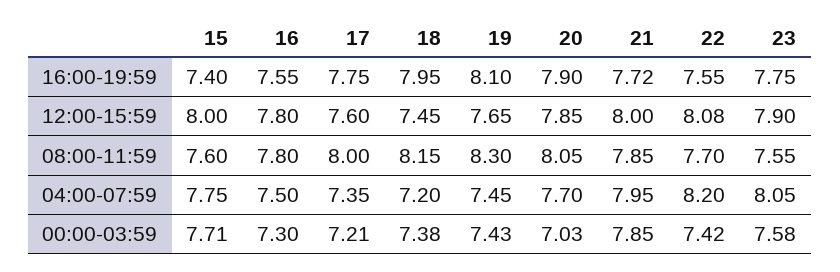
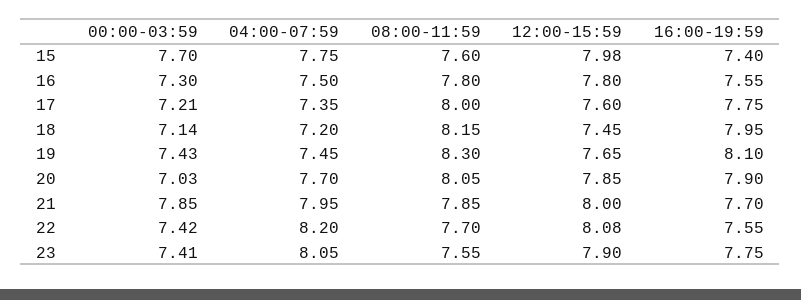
21, 16:00-19:59: 7.72 -> 7.7
15, 12:00-15:59: 8 -> 7.98
15, 00:00-03:59: 7.71 -> 7.7
18, 00:00-03:59: 7.38 -> 7.14
23, 00:00-03:59: 7.58 -> 7.41

